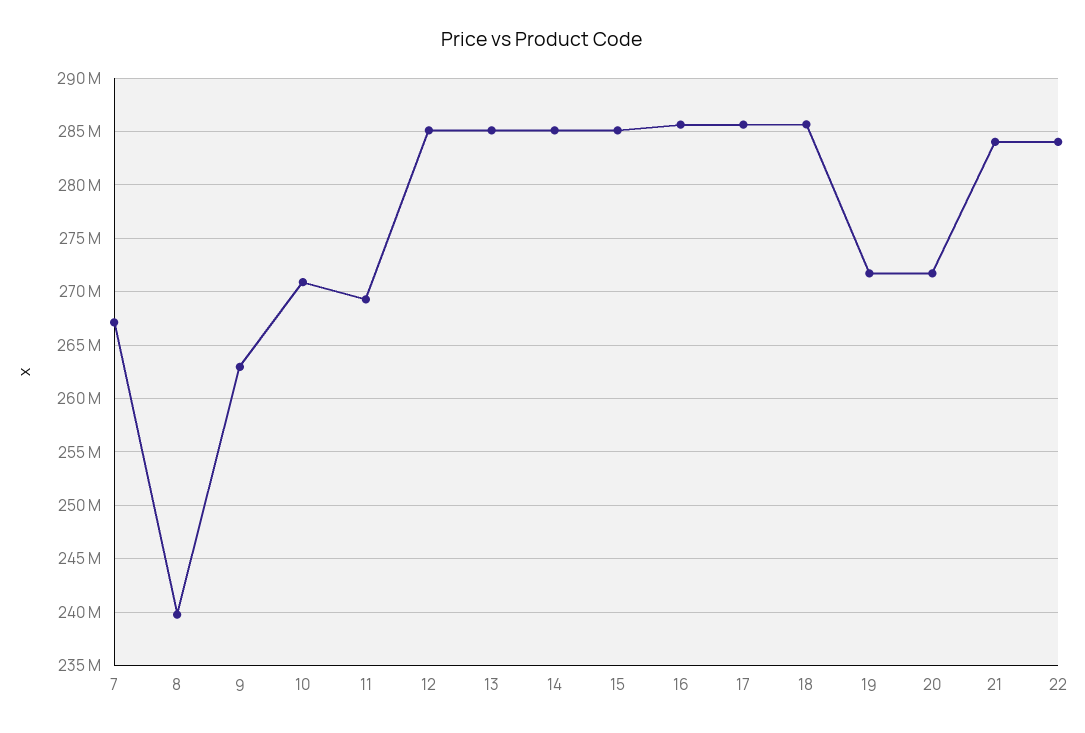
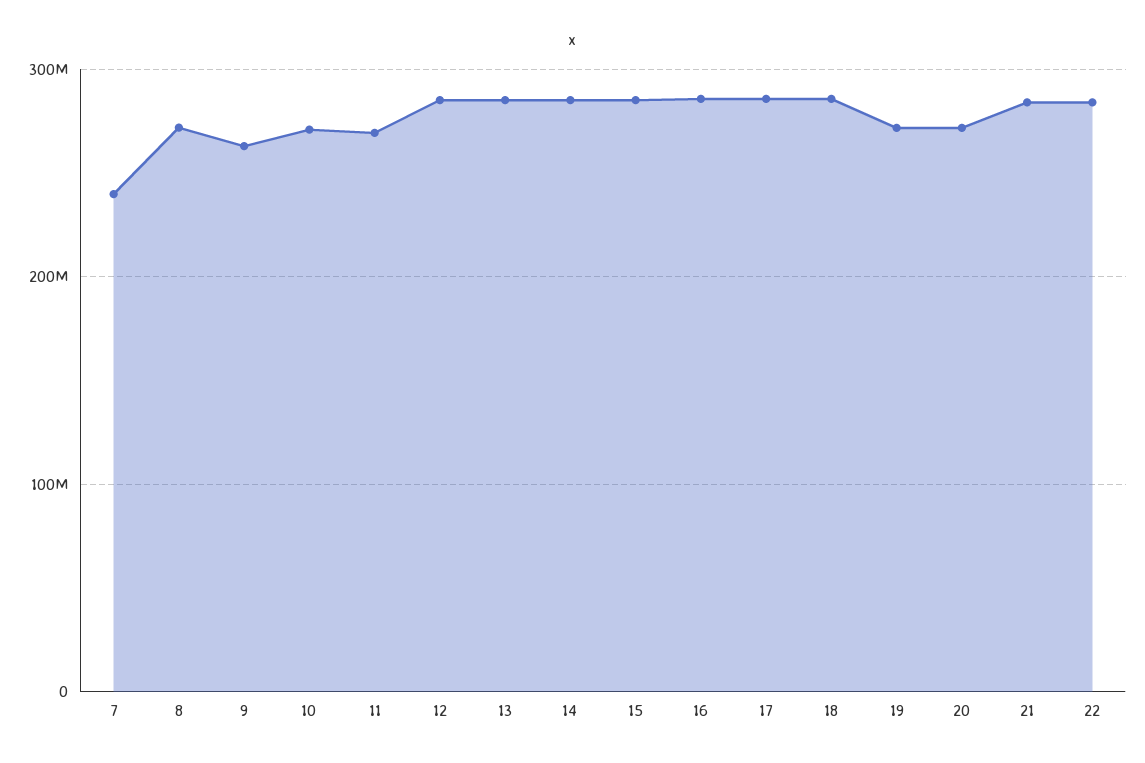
7: 267000000 -> 240000000
8: 240000000 -> 270000000

